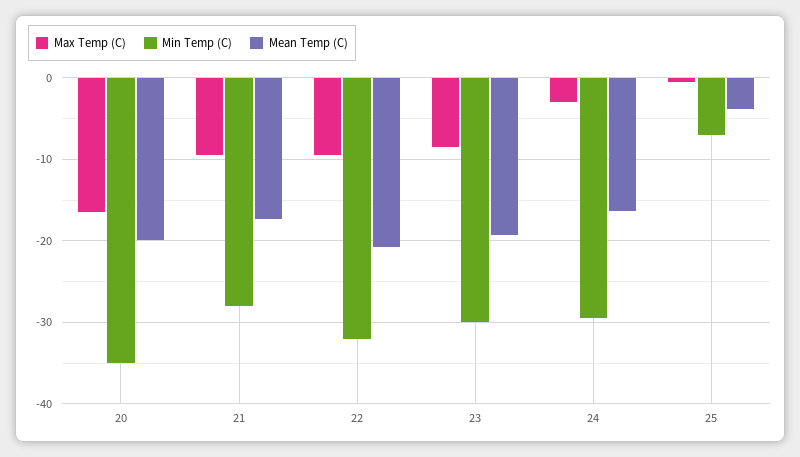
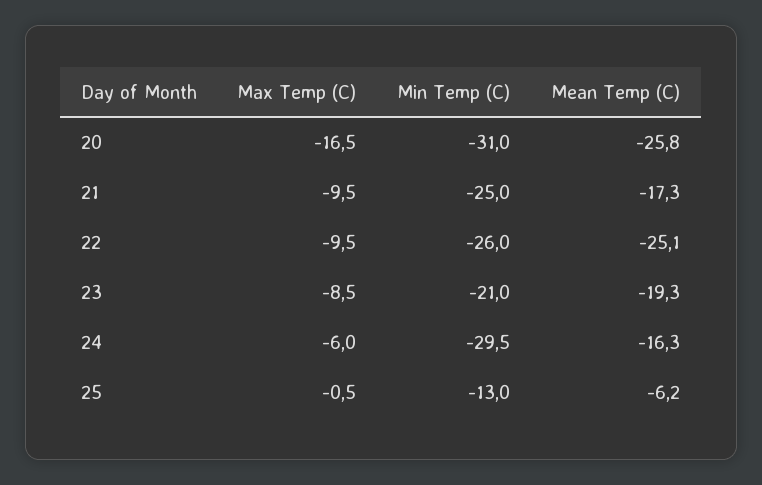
Min Temp (C), 20: -35 -> -31
Mean Temp (C), 20: -20 -> -25.8
Min Temp (C), 21: -28 -> -25
Min Temp (C), 22: -32 -> -26
Mean Temp (C), 22: -21 -> -25.1
Min Temp (C), 23: -30 -> -21
Max Temp (C), 24: -3 -> -6
Min Temp (C), 25: -7 -> -13
Mean Temp (C), 25: -4 -> -6.2

